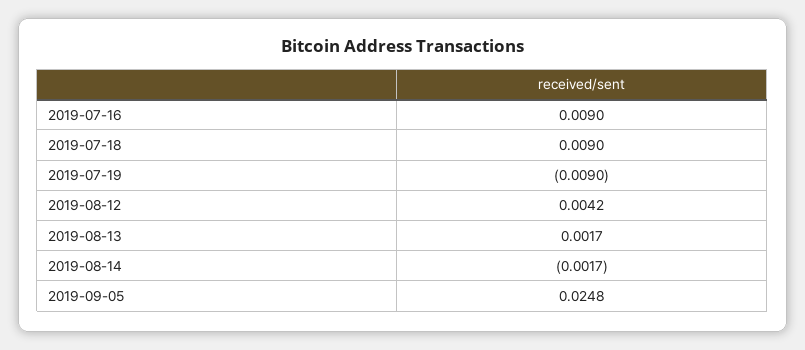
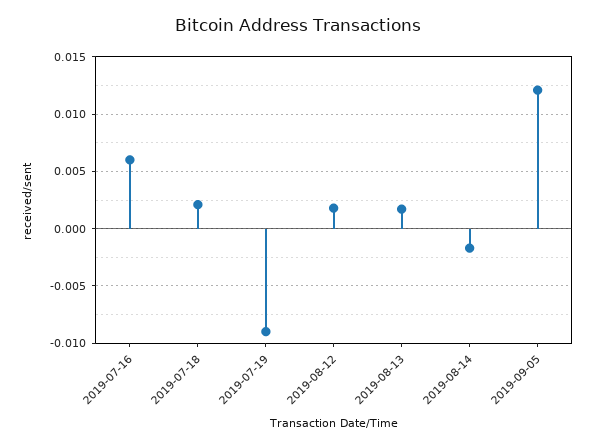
2019-07-16: 0.009 -> 0.006
2019-07-18: 0.009 -> 0.002
2019-08-12: 0.0042 -> 0.002
2019-09-05: 0.0248 -> 0.012

